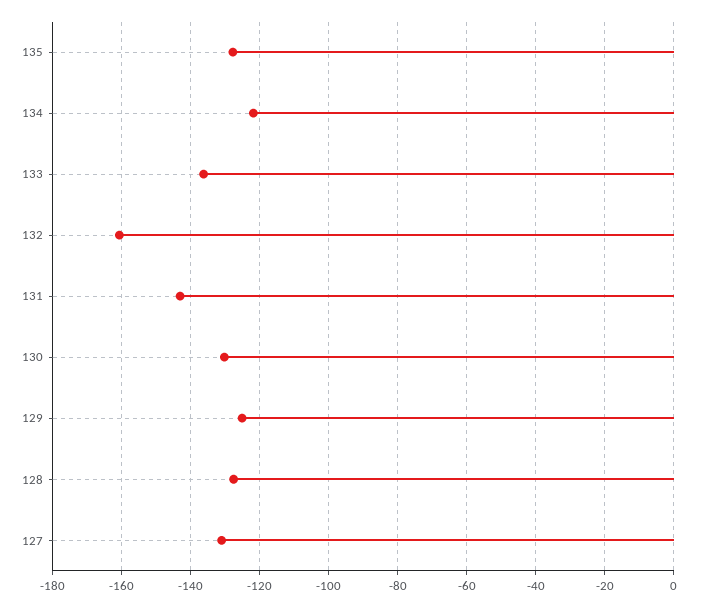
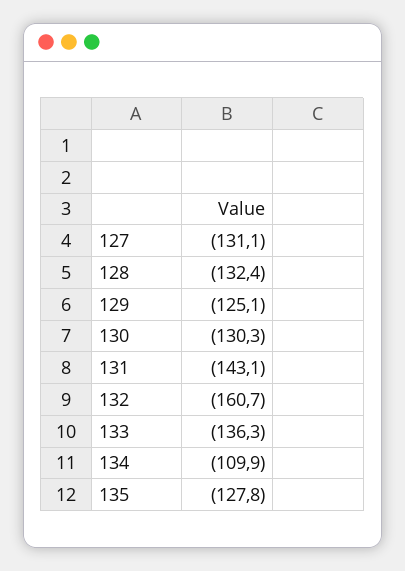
134: -122 -> -109.9
128: -128 -> -132.4

